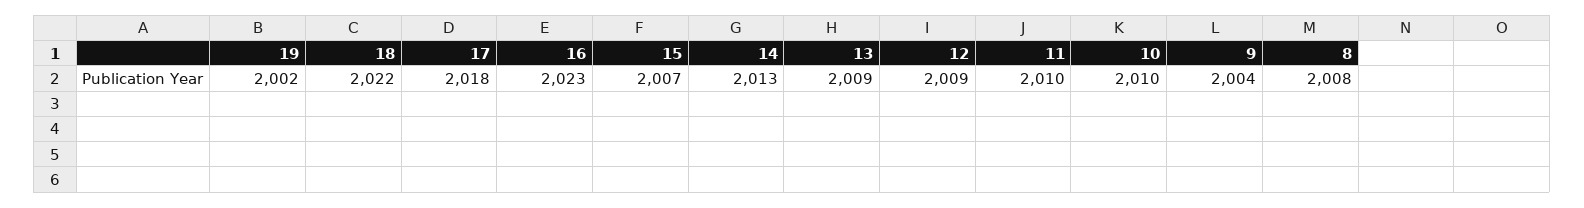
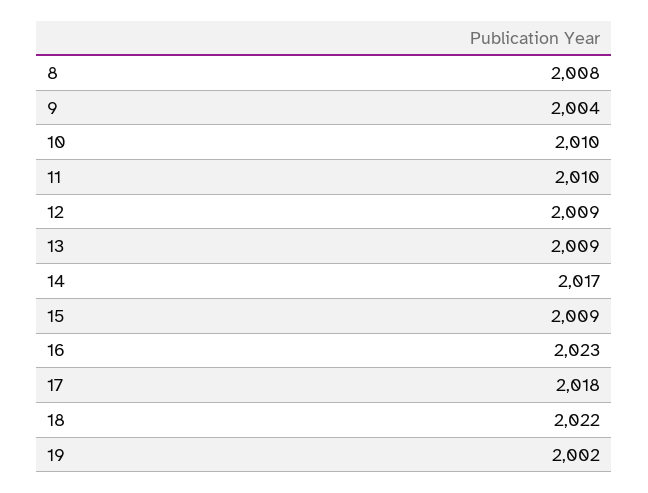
15: 2007 -> 2009
14: 2013 -> 2017

